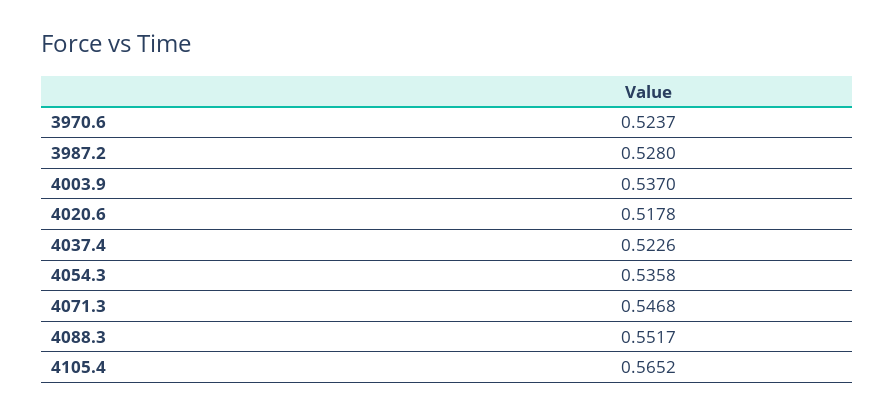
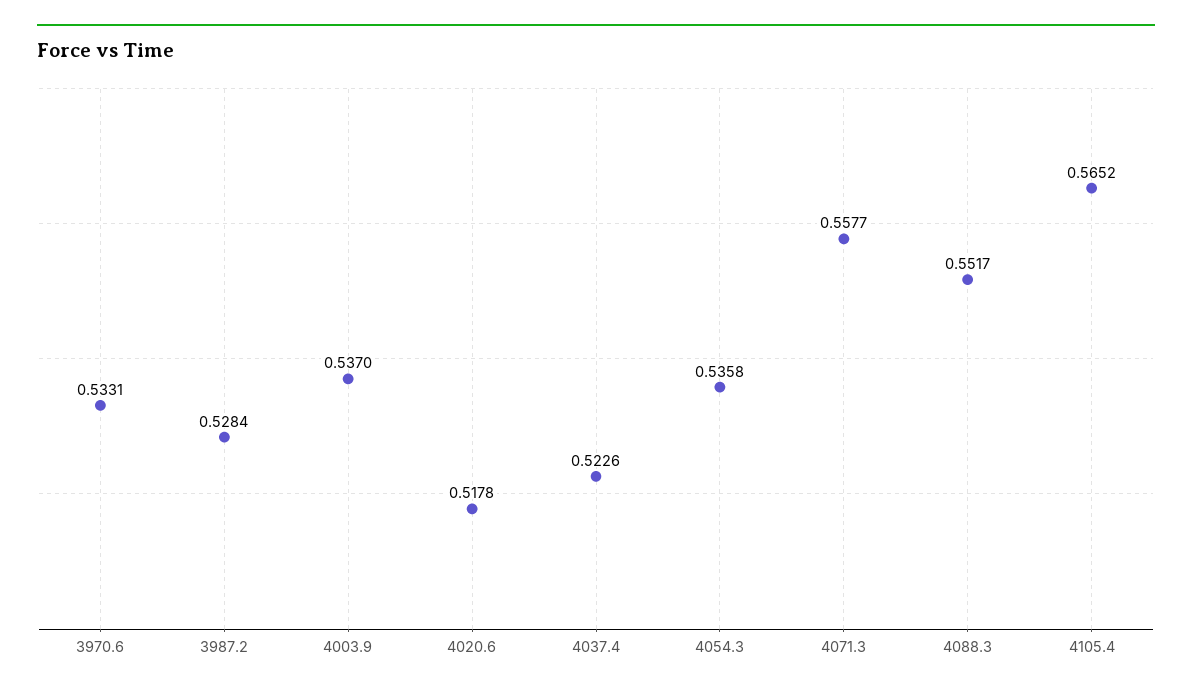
3970.6: 0.5237 -> 0.5331
3987.2: 0.528 -> 0.5284
4071.3: 0.5468 -> 0.5577

